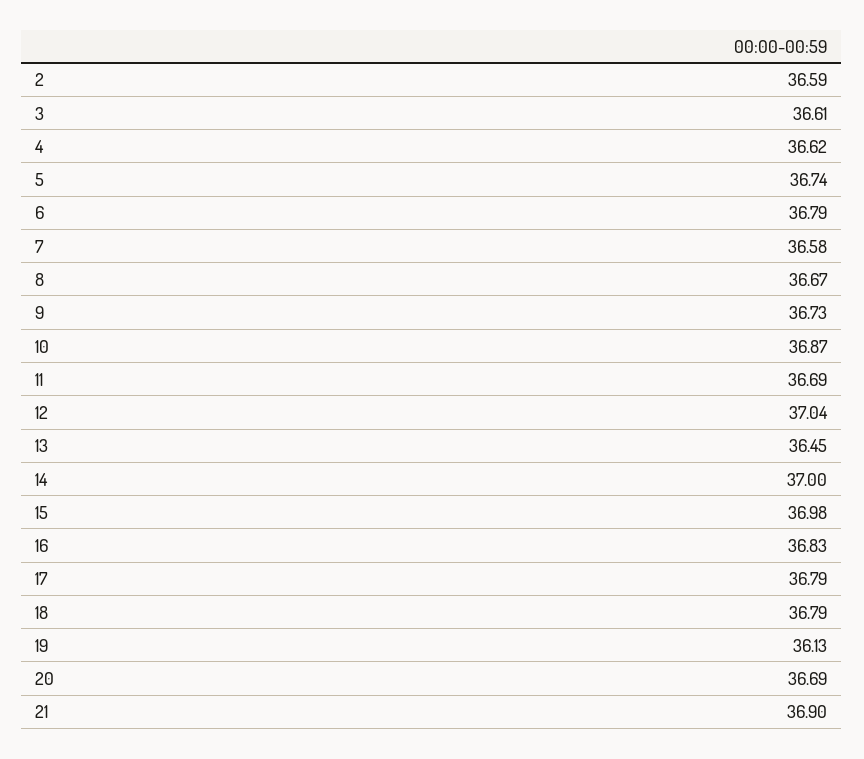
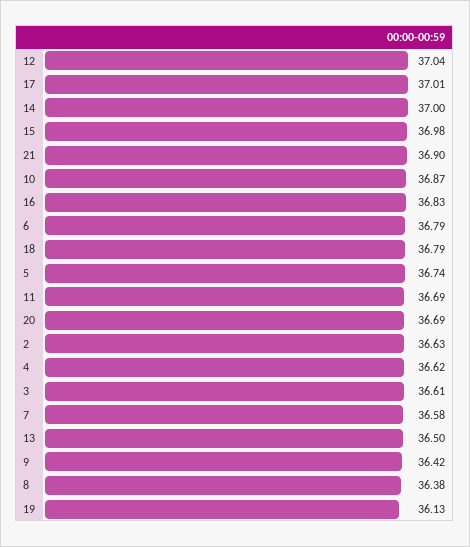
2: 36.59 -> 36.63
8: 36.67 -> 36.38
9: 36.73 -> 36.42
13: 36.45 -> 36.5
17: 36.79 -> 37.01

